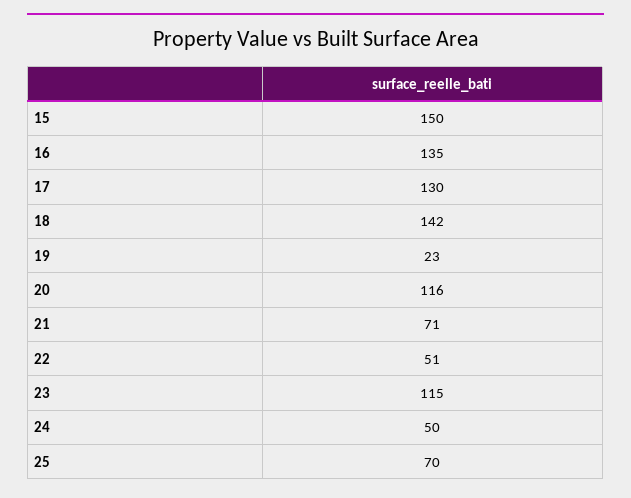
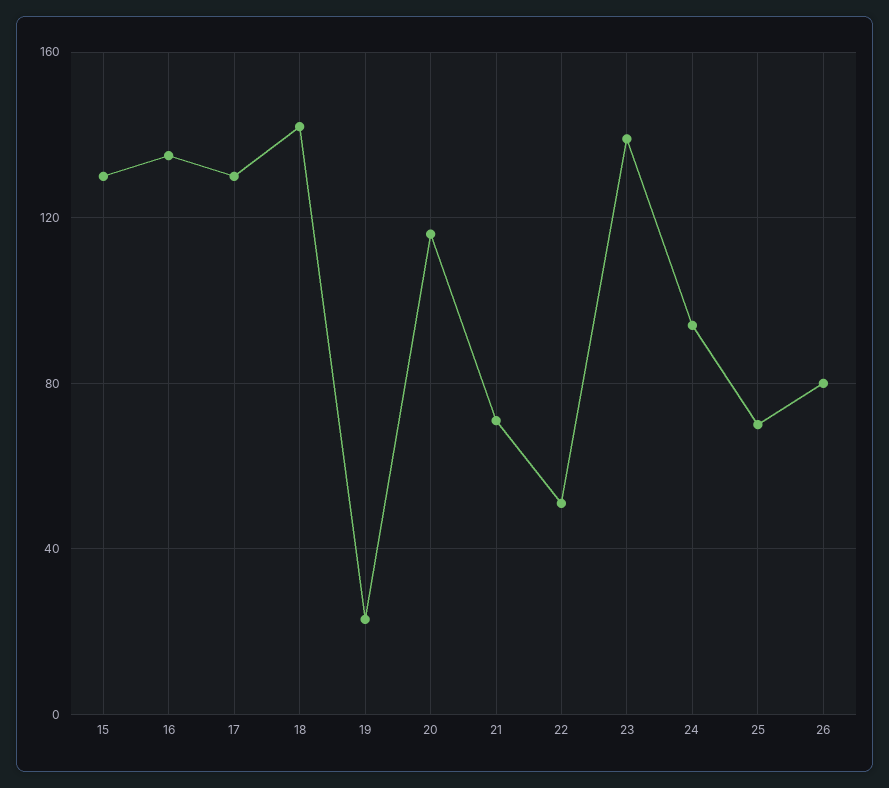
15: 150 -> 130
23: 115 -> 140
24: 50 -> 95
26: none -> 80

